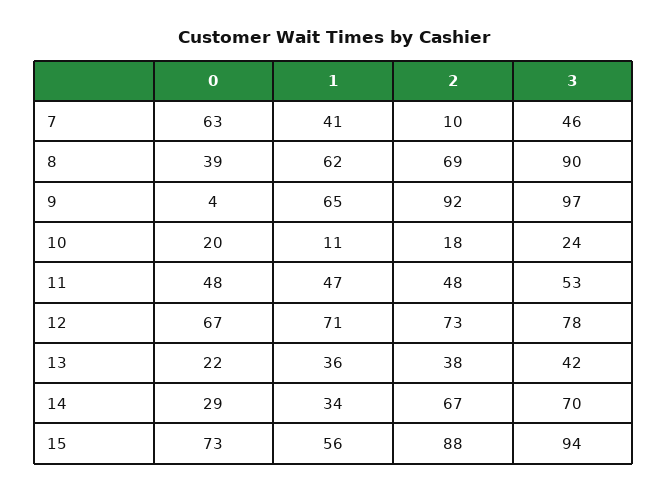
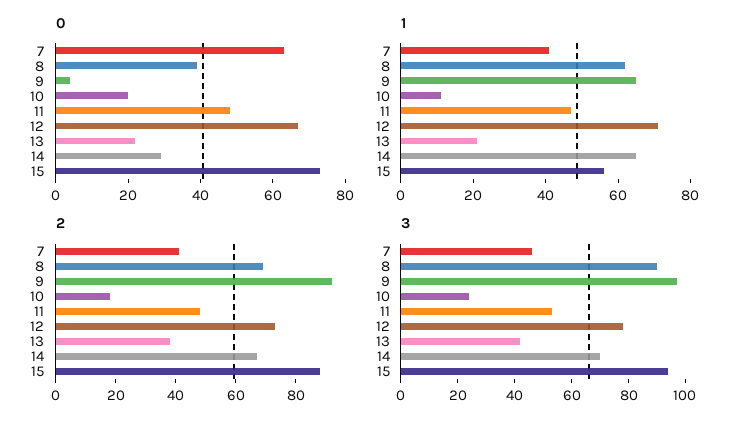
2, 7: 10 -> 40
1, 13: 36 -> 20
1, 14: 34 -> 65

